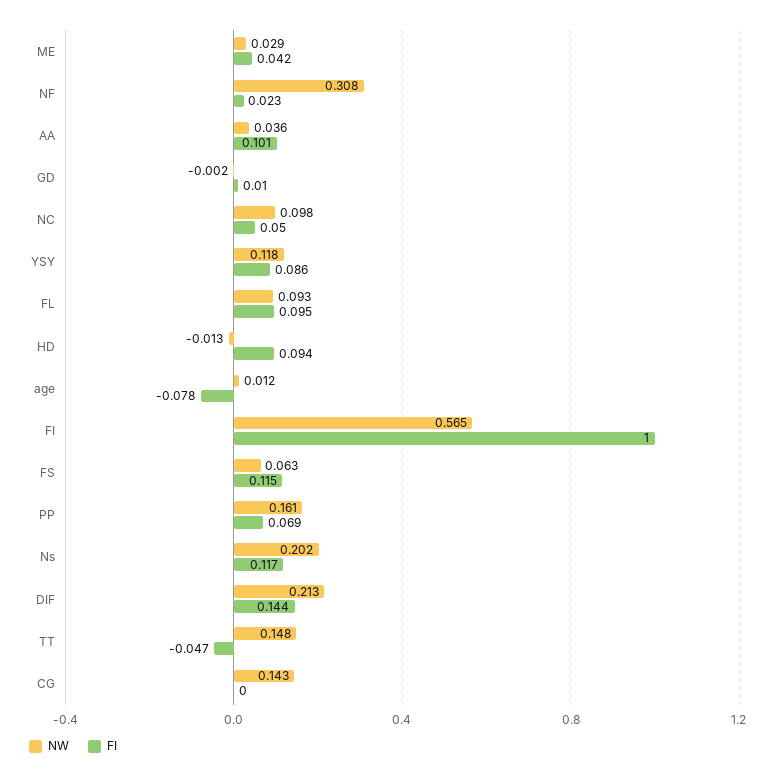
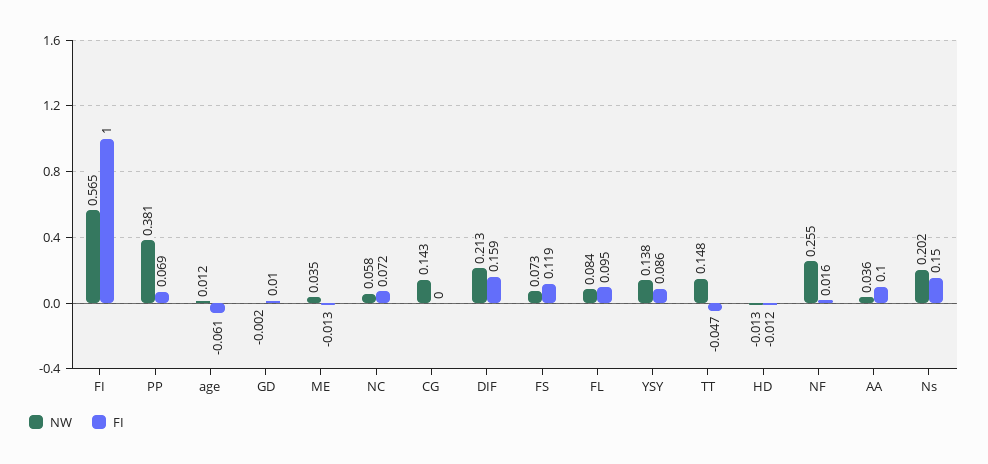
NW, ME: 0.029 -> 0.035
FI, ME: 0.042 -> -0.013
NW, NF: 0.308 -> 0.255
FI, NF: 0.023 -> 0.016
FI, AA: 0.101 -> 0.1
NW, NC: 0.098 -> 0.058
FI, NC: 0.05 -> 0.072
NW, YSY: 0.118 -> 0.138
NW, FL: 0.093 -> 0.084
FI, HD: 0.094 -> -0.012
FI, age: -0.078 -> -0.061
NW, FS: 0.063 -> 0.073
FI, FS: 0.115 -> 0.119
NW, PP: 0.161 -> 0.381
FI, Ns: 0.117 -> 0.15
FI, DIF: 0.144 -> 0.159

